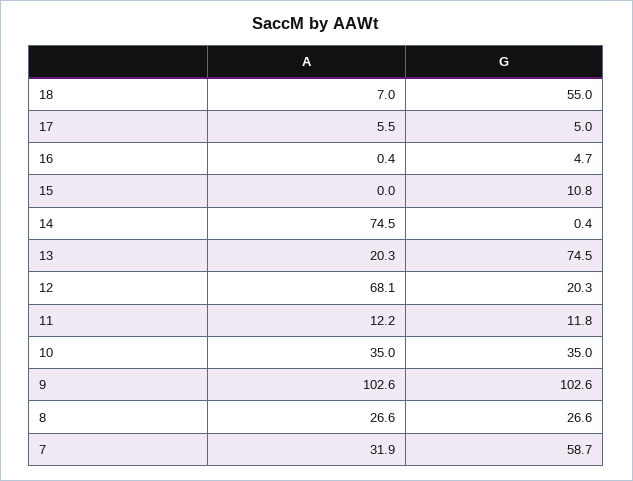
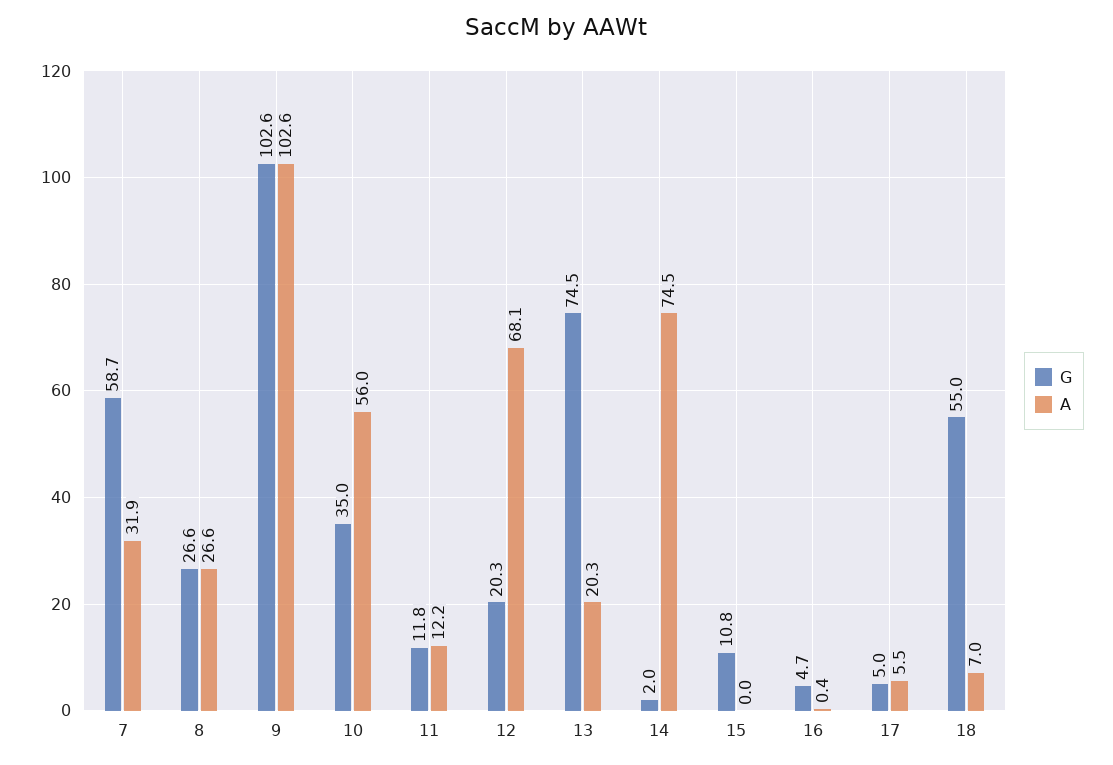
G, 14: 0.4 -> 2
A, 10: 35 -> 56

